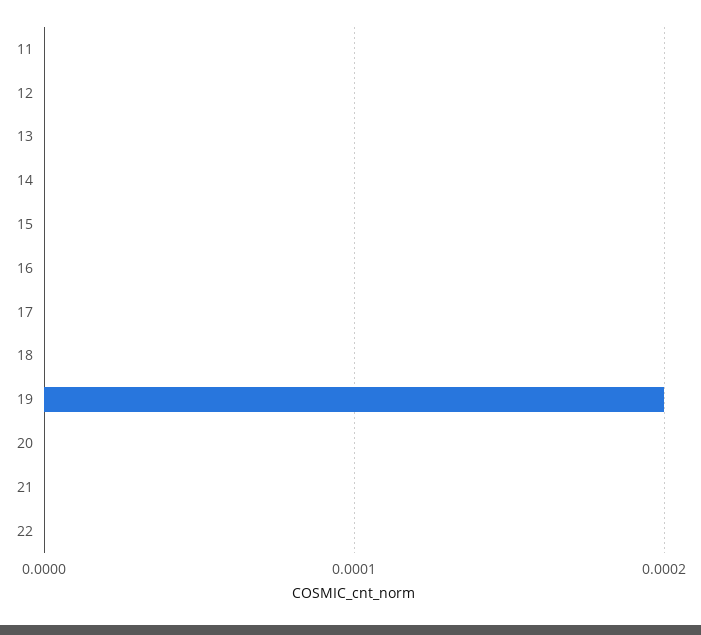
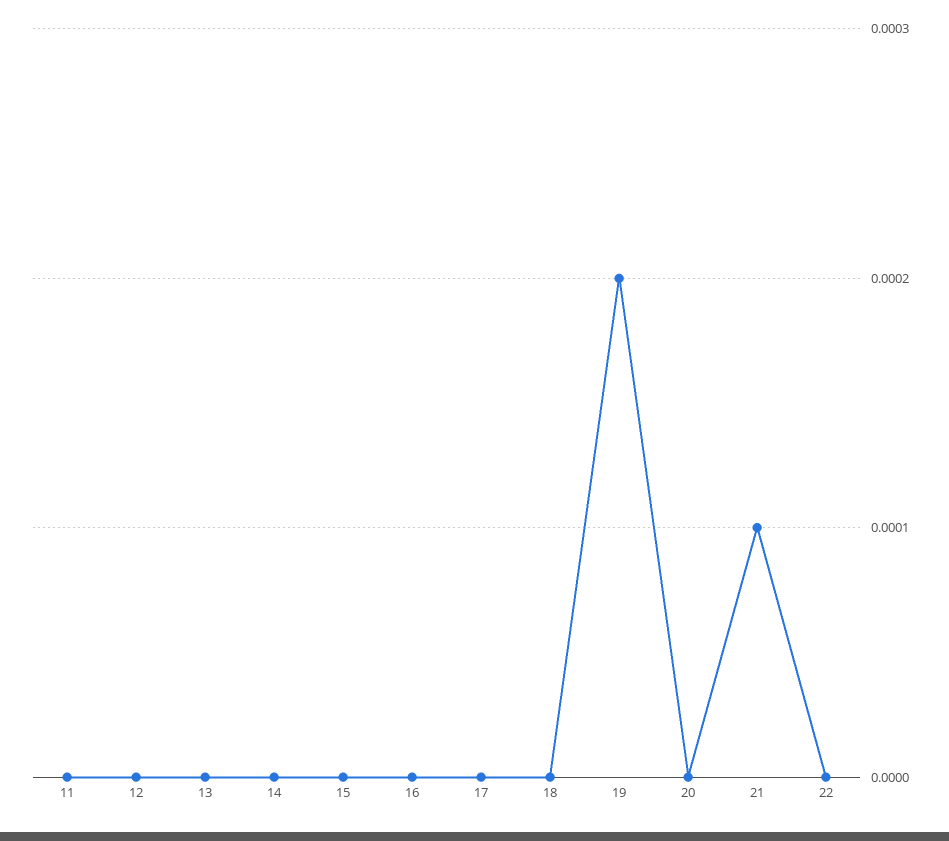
21: 0 -> 0.0001

